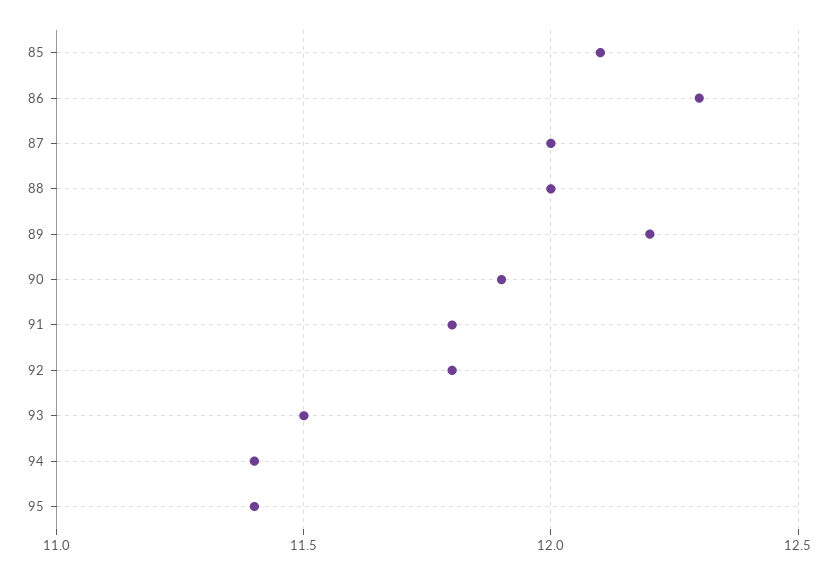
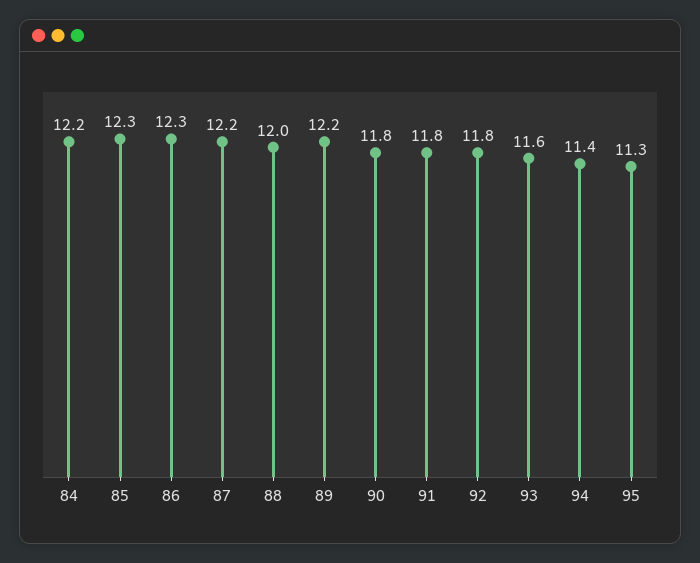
85: 12.1 -> 12.3
87: 12 -> 12.2
90: 11.9 -> 11.8
93: 11.5 -> 11.6
95: 11.4 -> 11.3
84: none -> 12.2

